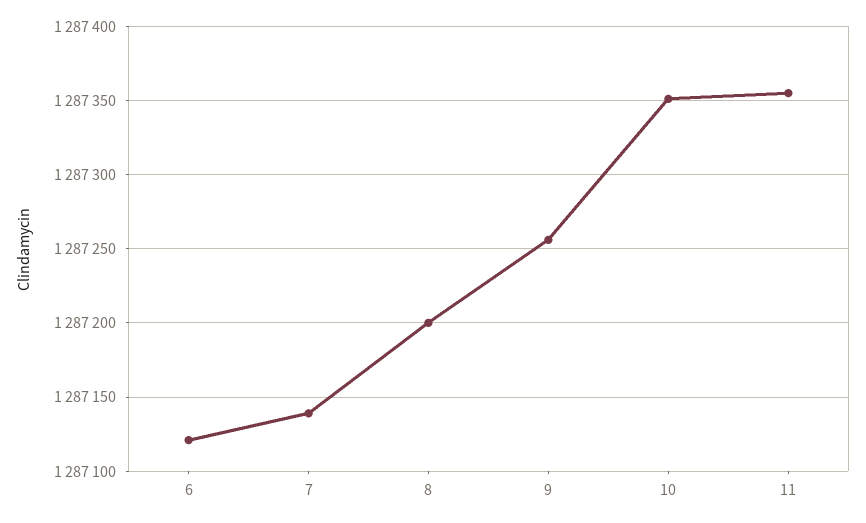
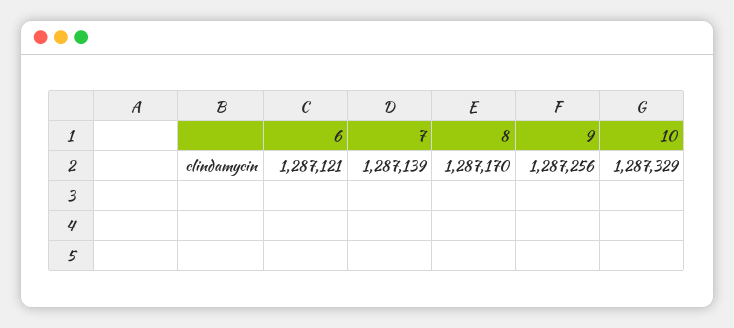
8: 1287200 -> 1287170
10: 1287350 -> 1287329
11: 1287355 -> none

